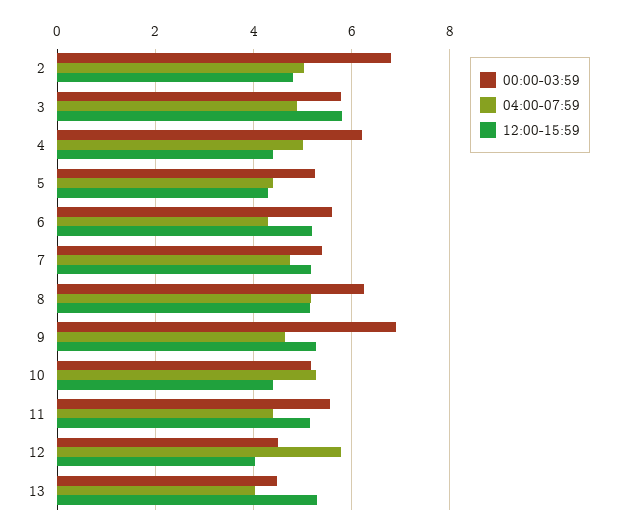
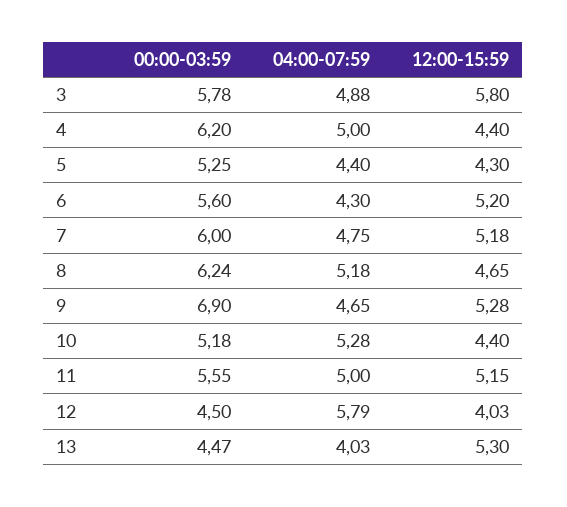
00:00-03:59, 2: 6.8 -> none
04:00-07:59, 2: 5 -> none
12:00-15:59, 2: 4.8 -> none
00:00-03:59, 7: 5.4 -> 6
12:00-15:59, 8: 5.2 -> 4.65
04:00-07:59, 11: 4.4 -> 5

